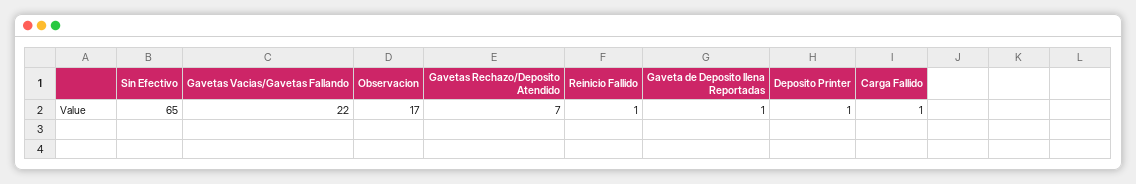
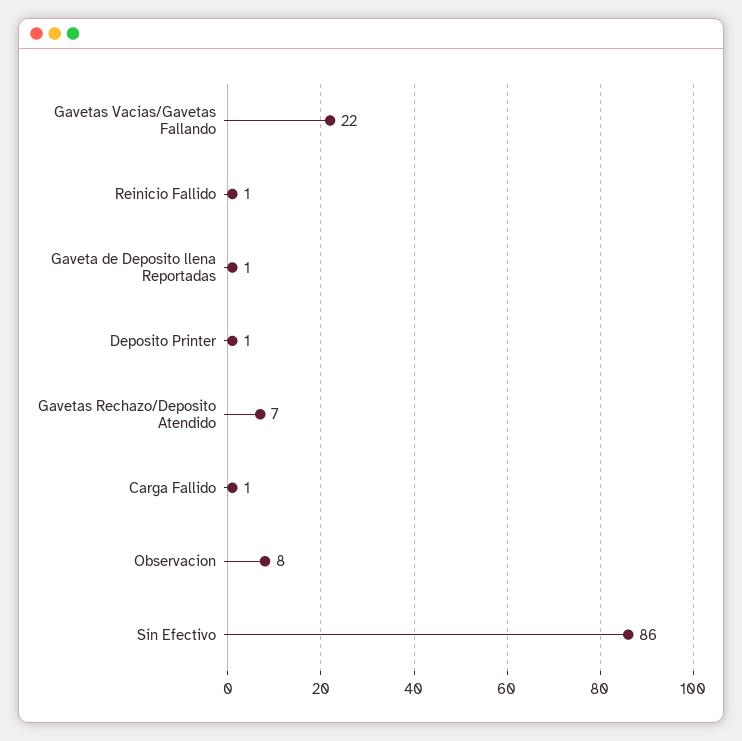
Sin Efectivo: 65 -> 86
Observacion: 17 -> 8

